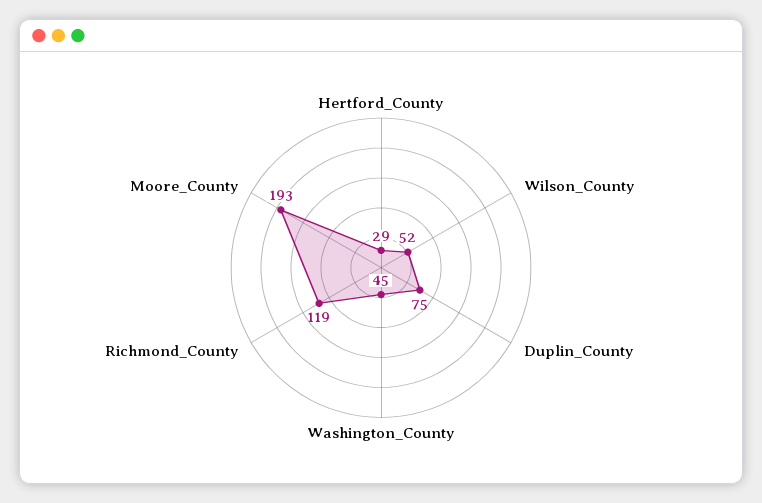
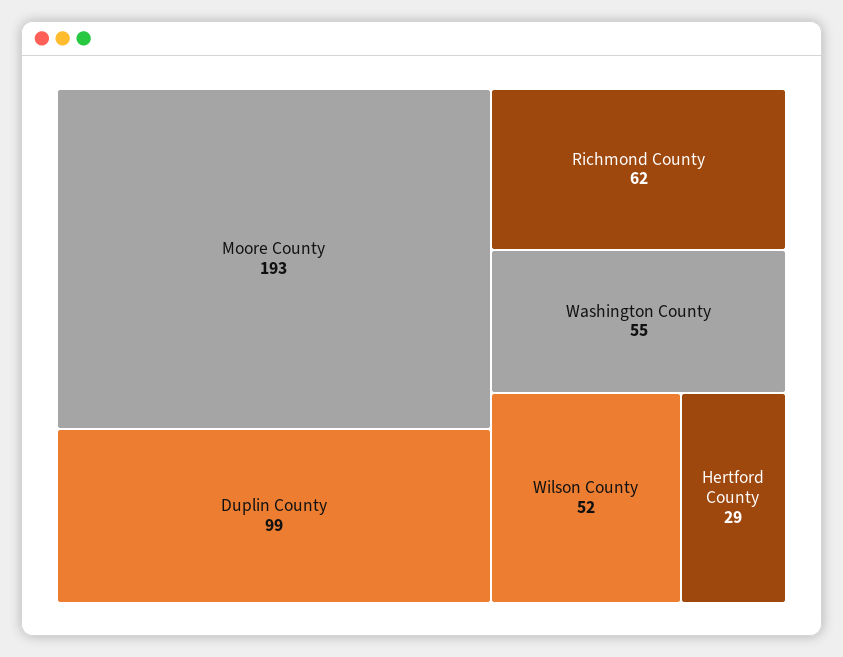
Duplin_County: 75 -> 99
Washington_County: 45 -> 55
Richmond_County: 119 -> 62

